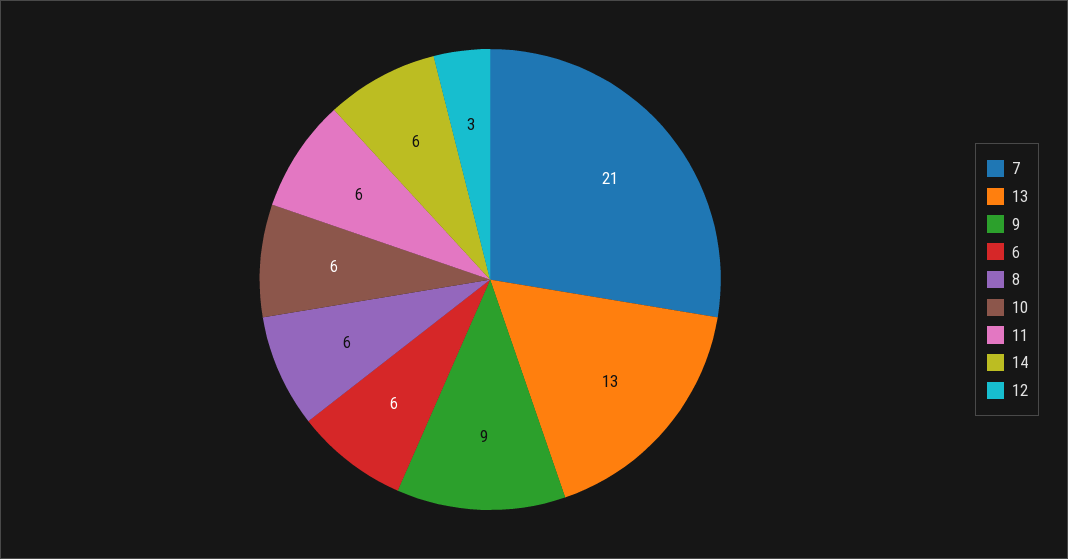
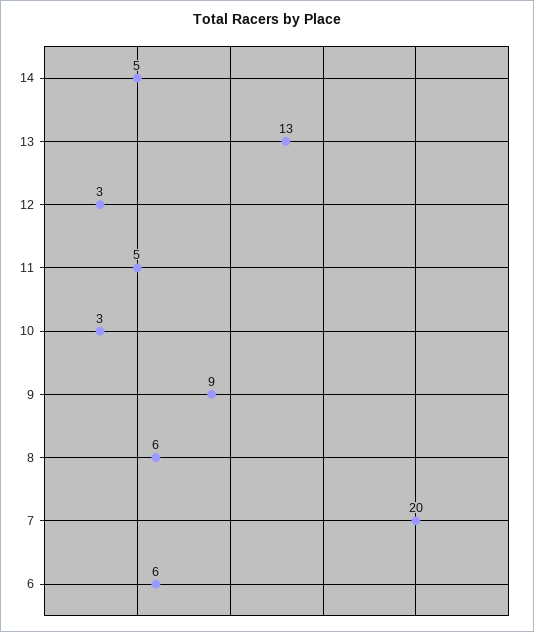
7: 21 -> 20
10: 6 -> 3
11: 6 -> 5
14: 6 -> 5

